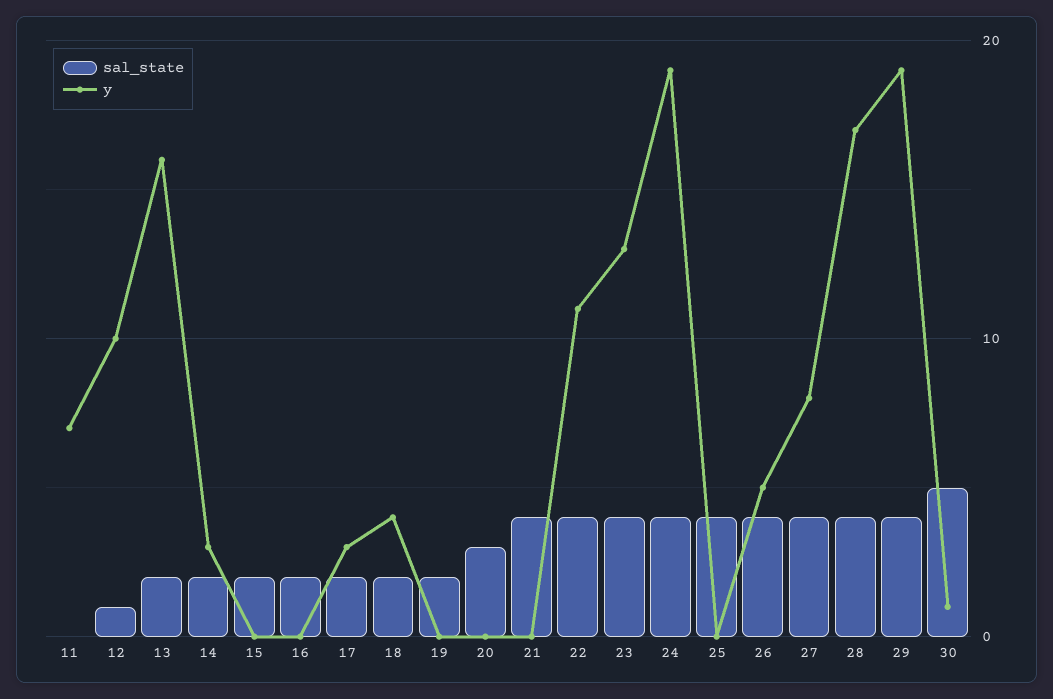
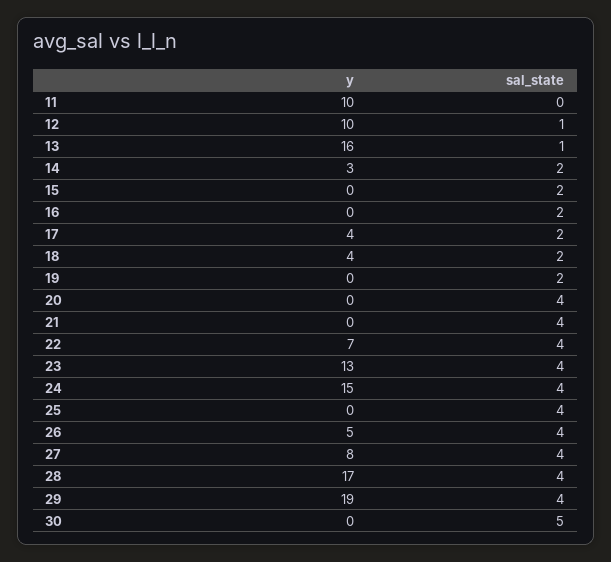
y, 11: 7 -> 10
sal_state, 13: 2 -> 1
y, 17: 3 -> 4
sal_state, 20: 3 -> 4
y, 22: 11 -> 7
y, 24: 19 -> 15
y, 30: 1 -> 0

